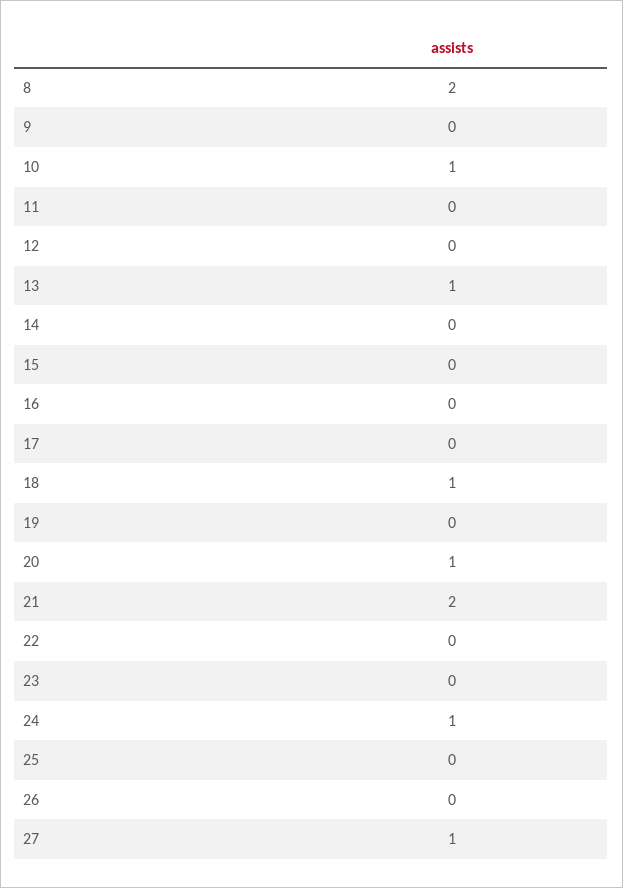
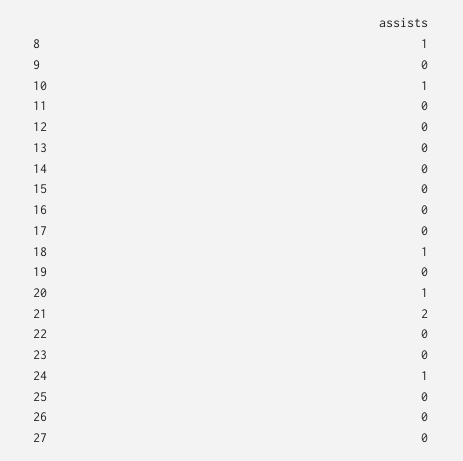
8: 2 -> 1
13: 1 -> 0
27: 1 -> 0

